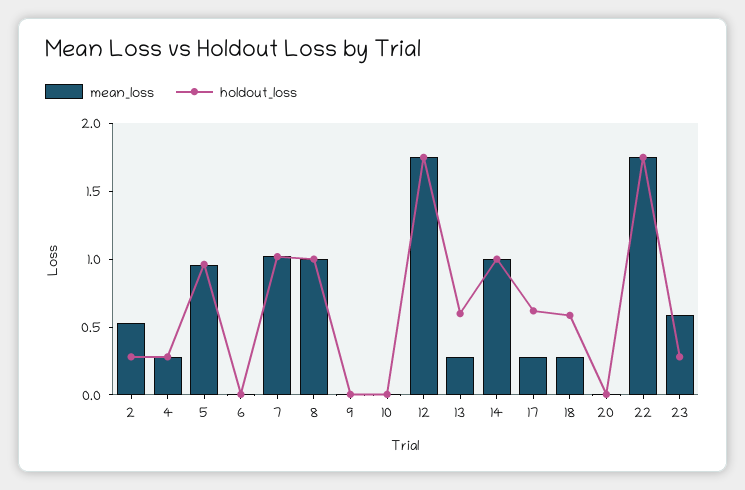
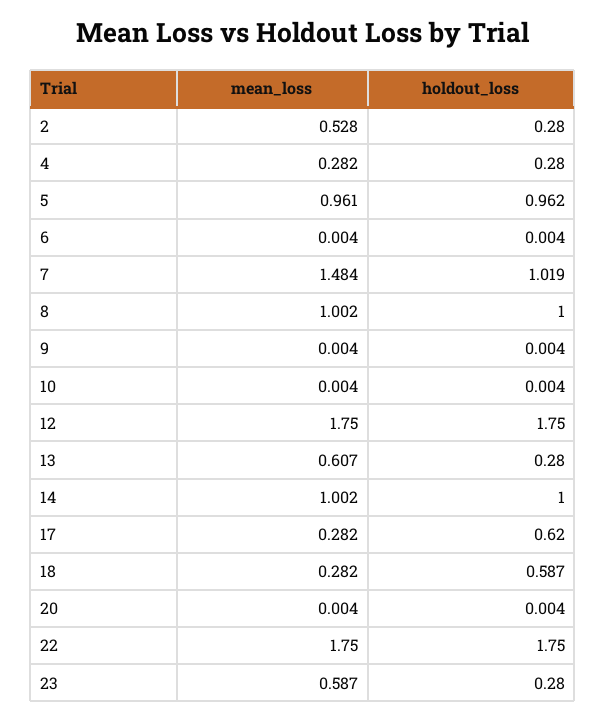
mean_loss, 7: 1 -> 1.484
mean_loss, 13: 0.3 -> 0.607
holdout_loss, 13: 0.6 -> 0.28

